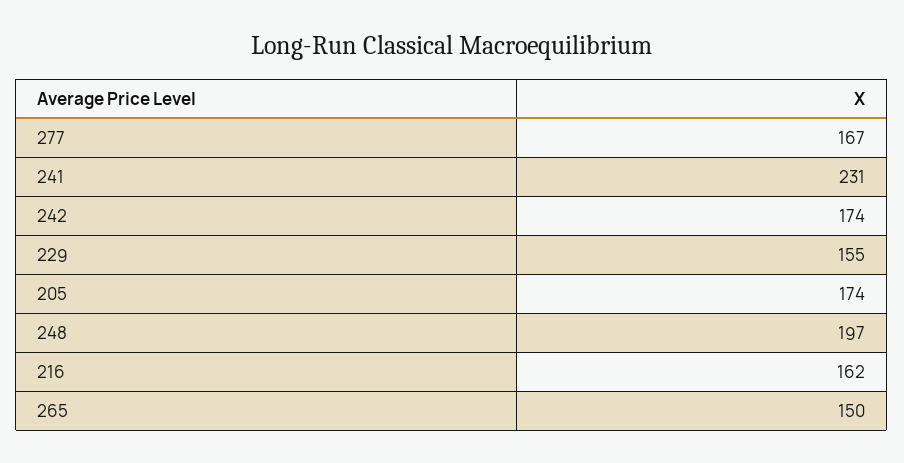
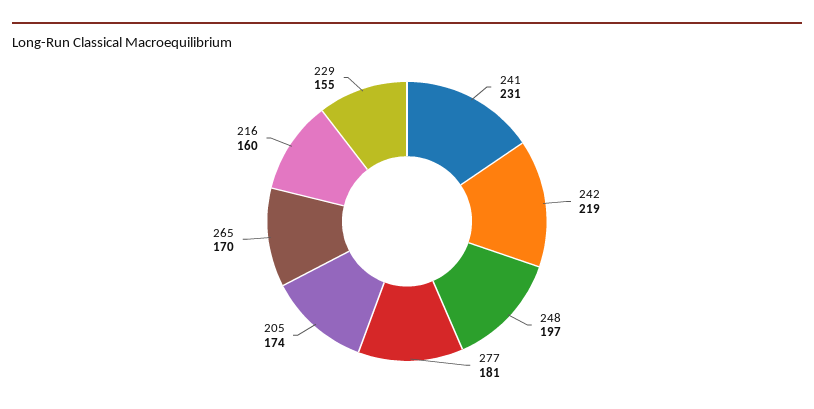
277: 167 -> 181
242: 174 -> 219
216: 162 -> 160
265: 150 -> 170

